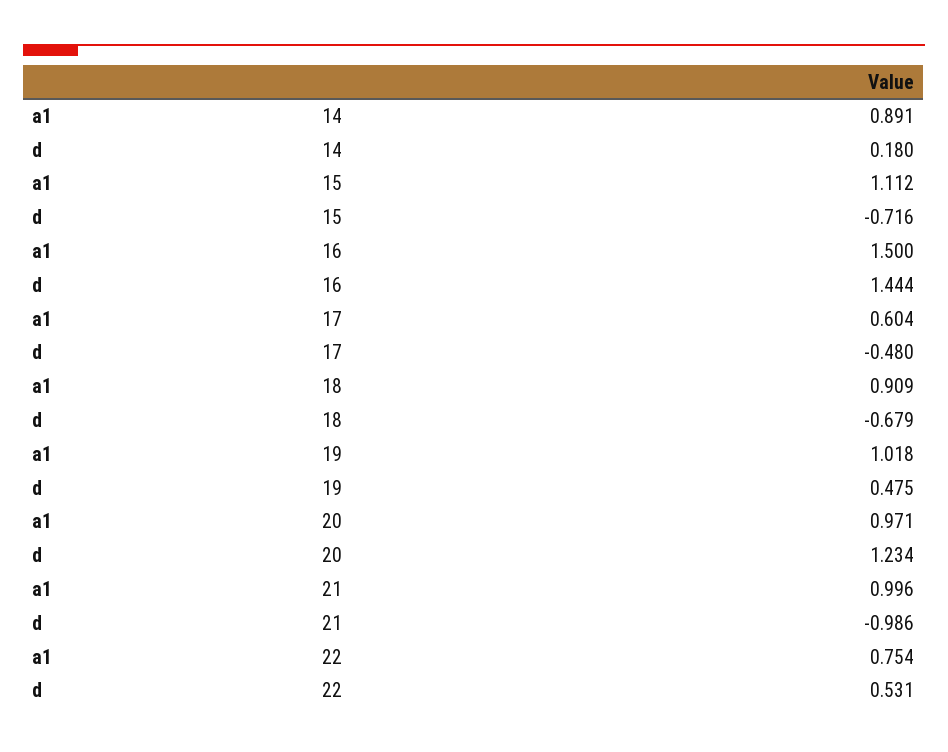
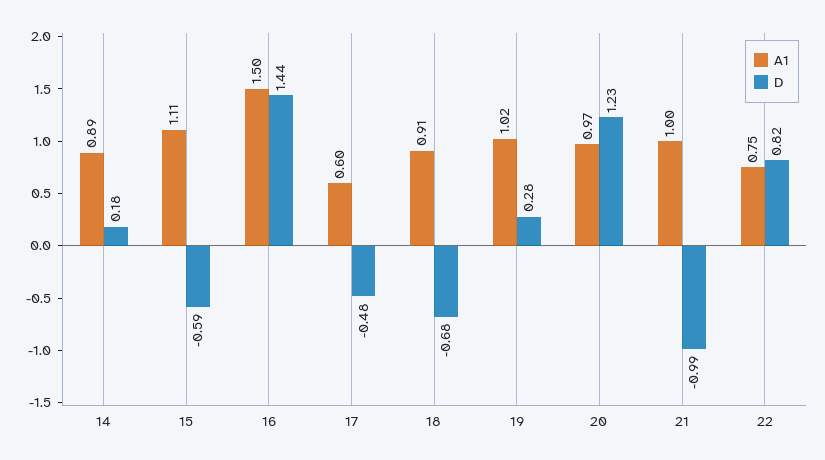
d, 15: -0.716 -> -0.59
d, 19: 0.475 -> 0.28
d, 22: 0.531 -> 0.82

